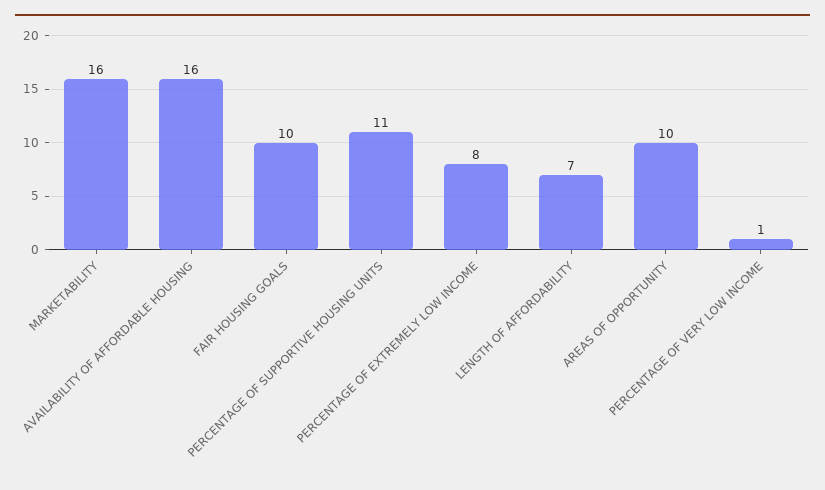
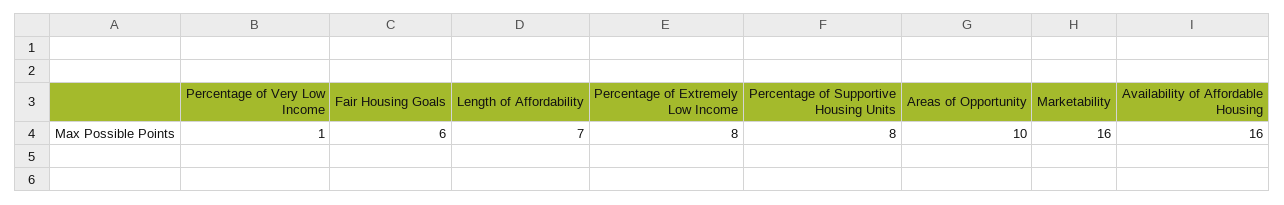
FAIR HOUSING GOALS: 10 -> 6
PERCENTAGE OF SUPPORTIVE HOUSING UNITS: 11 -> 8

